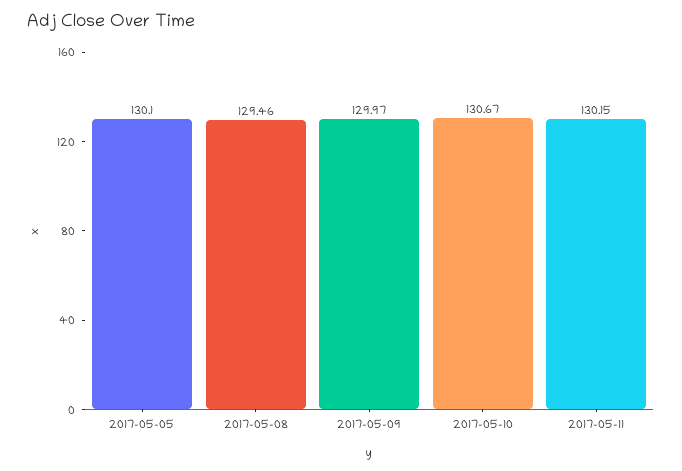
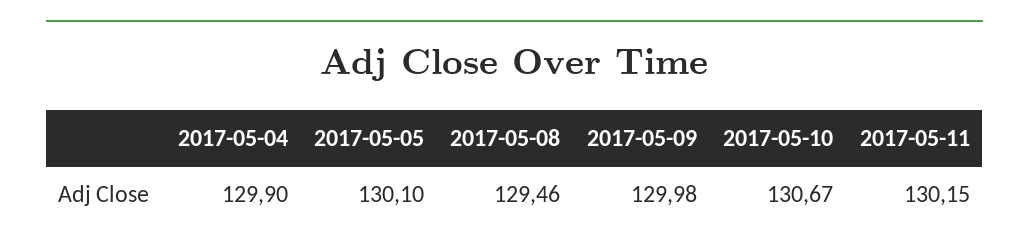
2017-05-09: 129.97 -> 129.98
2017-05-04: none -> 129.9

